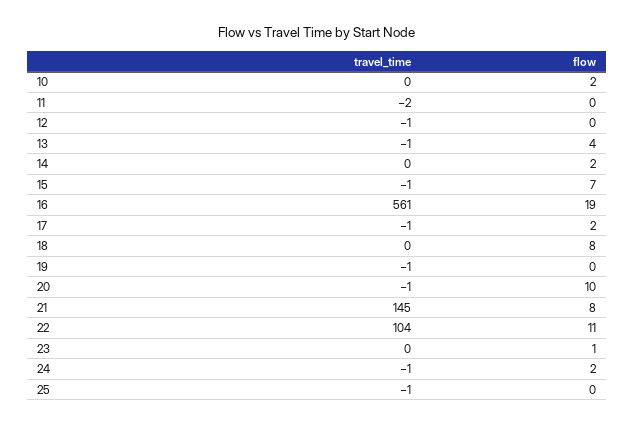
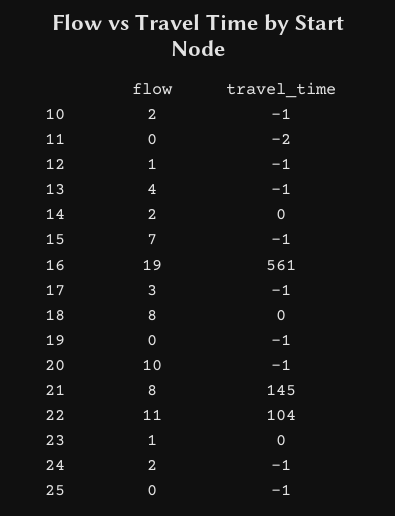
travel_time, 10: 0 -> -1
flow, 12: 0 -> 1
flow, 17: 2 -> 3

